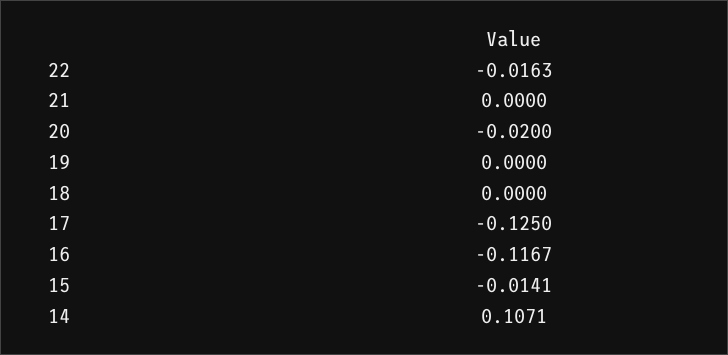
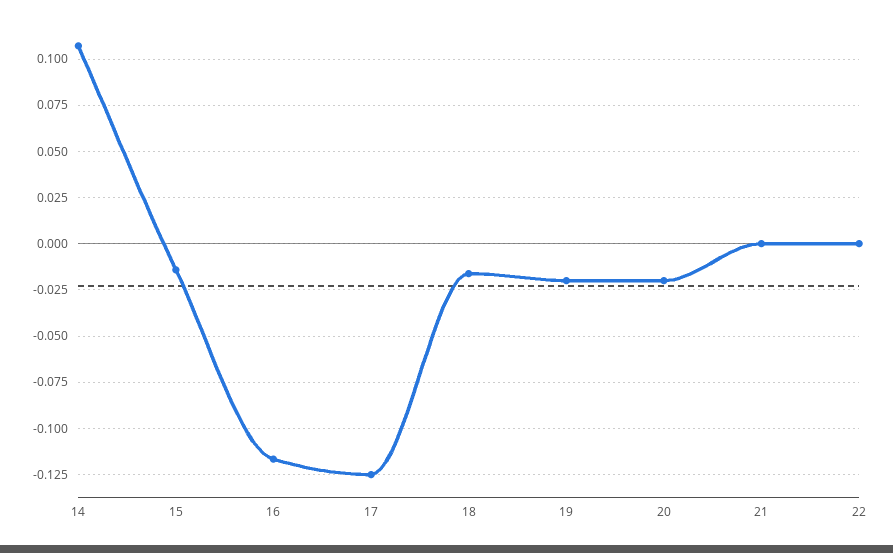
22: -0.0163 -> 0
19: 0 -> -0.02
18: 0 -> -0.015

